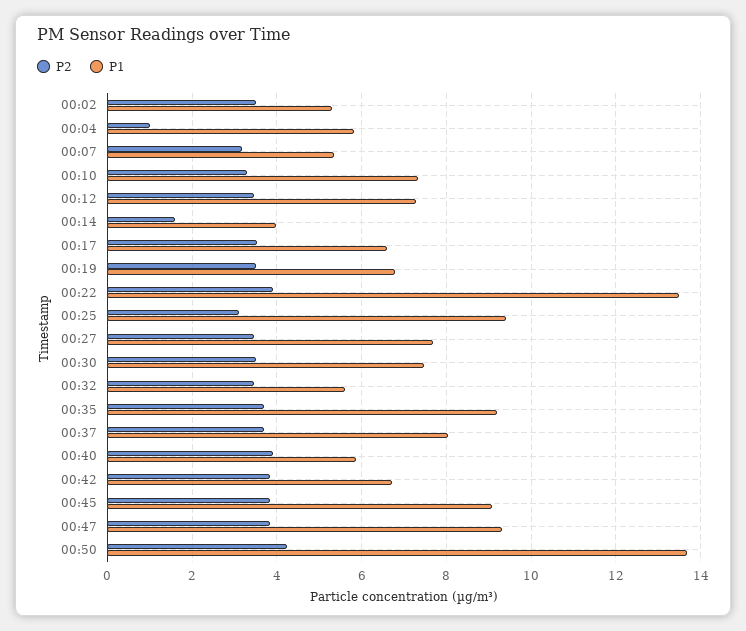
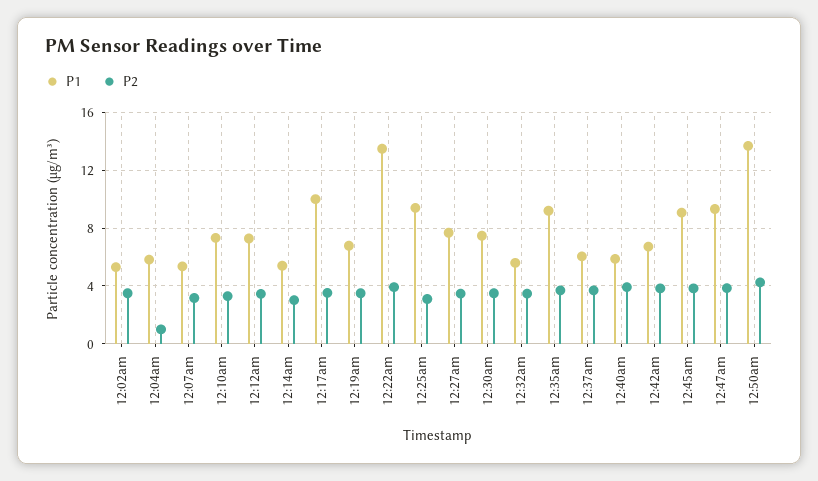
P2, 00:14: 1.6 -> 3
P1, 00:14: 4 -> 5.5
P1, 00:17: 6.6 -> 10
P1, 00:37: 8 -> 6

